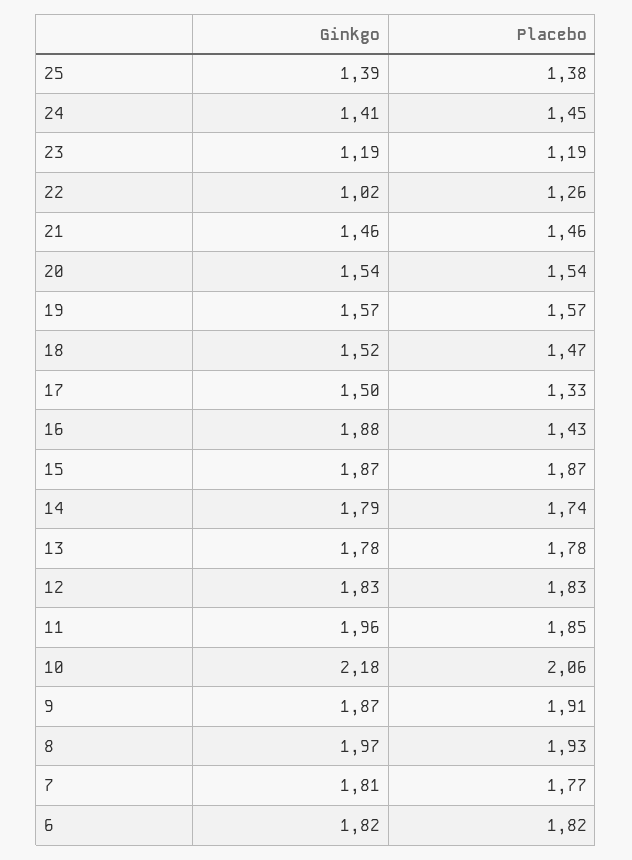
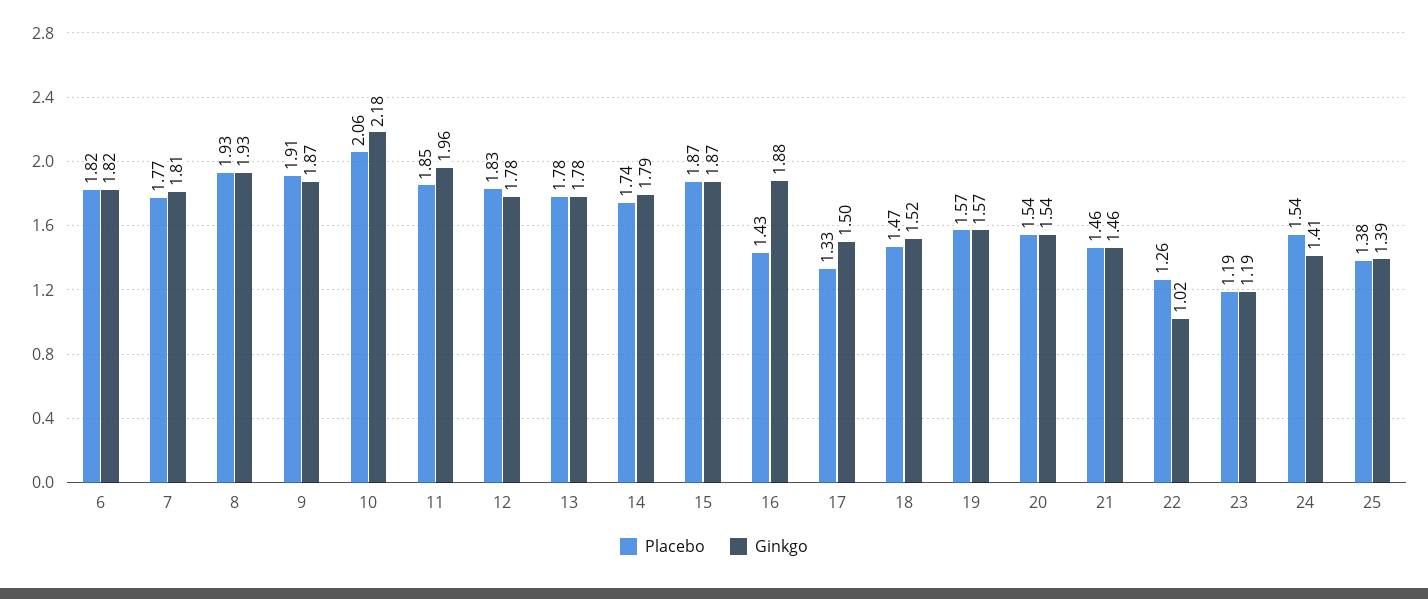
Placebo, 24: 1.45 -> 1.54
Ginkgo, 12: 1.83 -> 1.78
Ginkgo, 8: 1.97 -> 1.93

